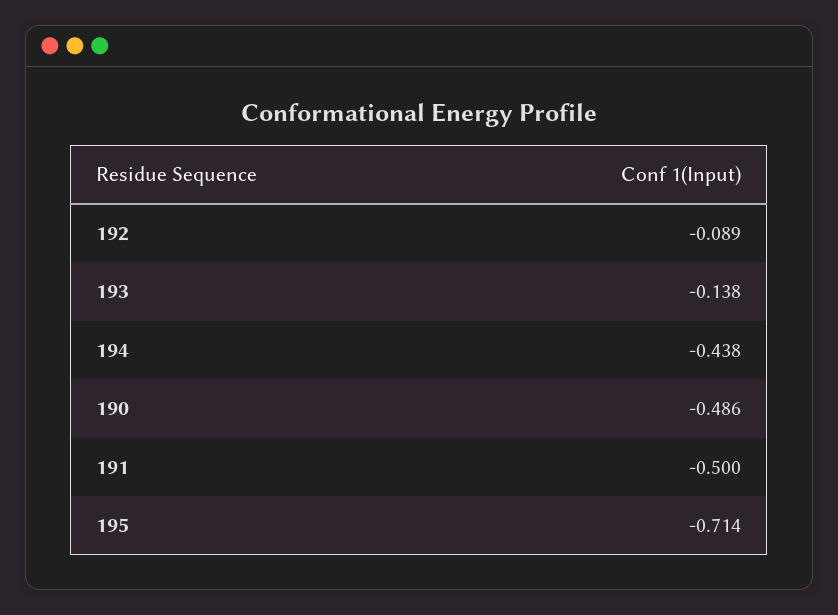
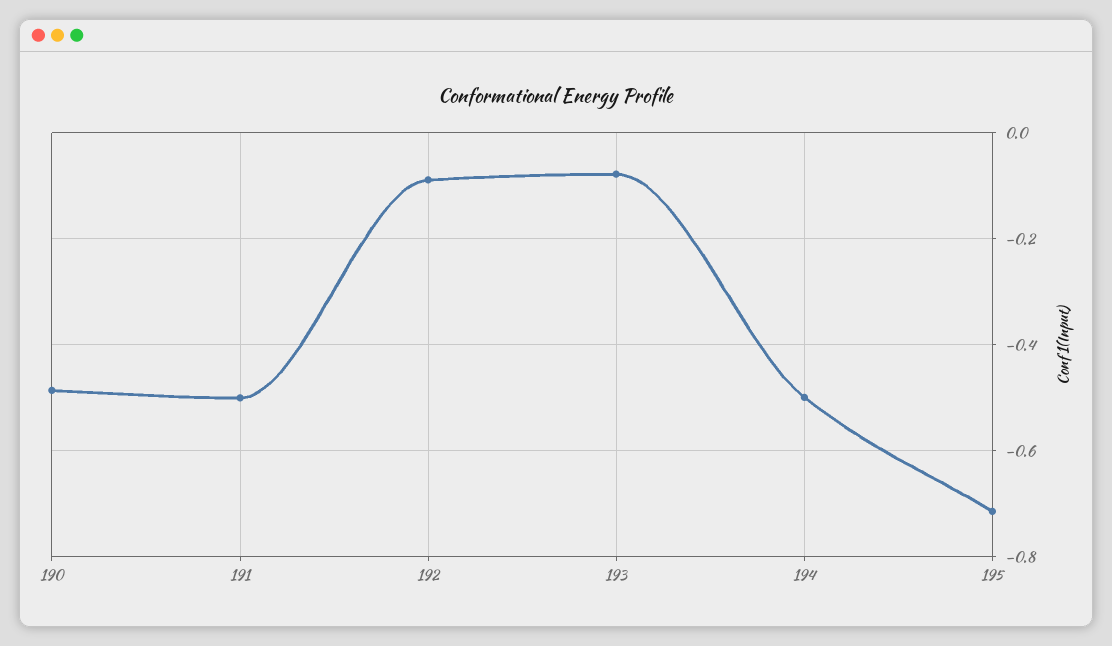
193: -0.138 -> -0.08
194: -0.438 -> -0.5

